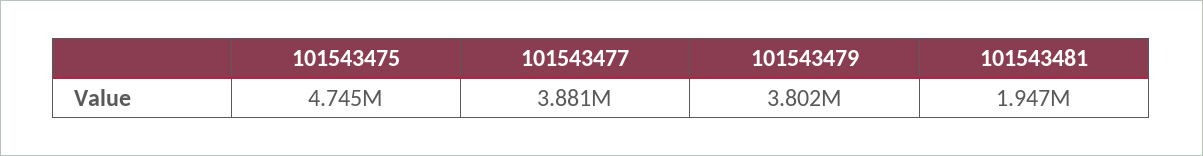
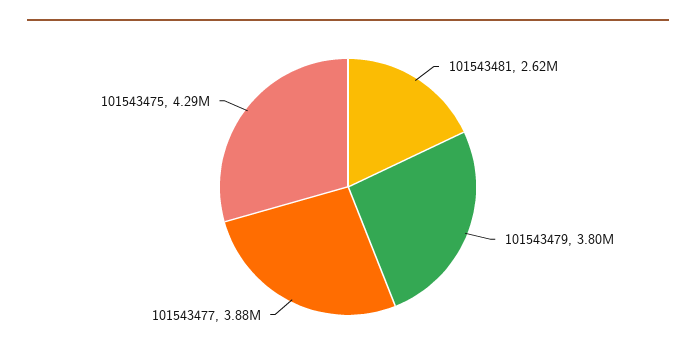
101543475: 4745000 -> 4290000
101543481: 1947000 -> 2620000

